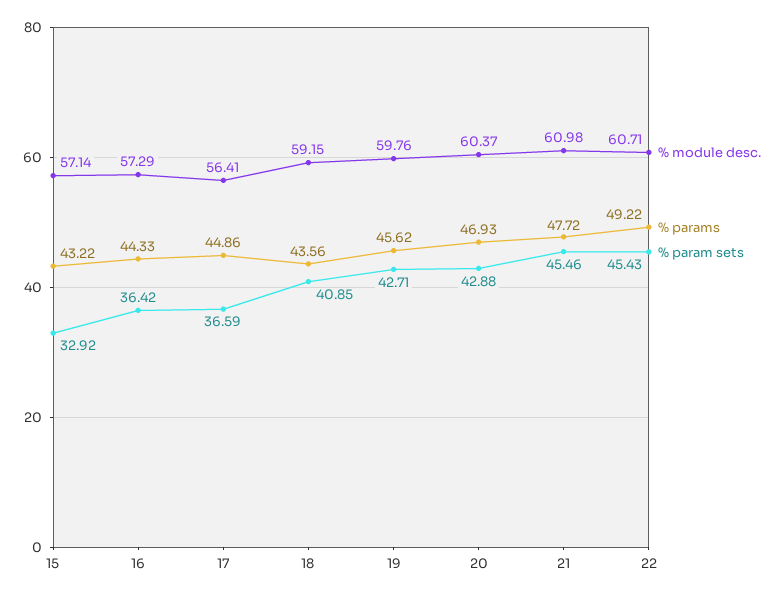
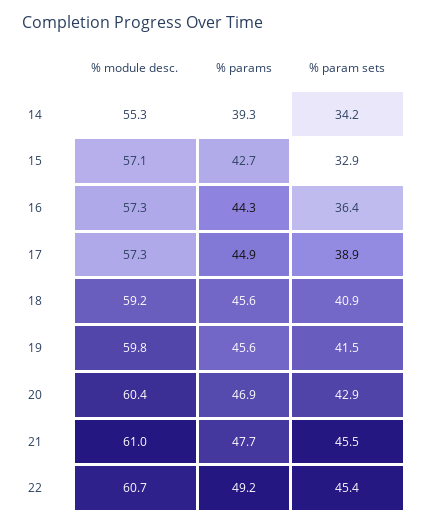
% params, 15: 43.22 -> 42.7
% module desc., 17: 56.41 -> 57.3
% param sets, 17: 36.59 -> 38.9
% params, 18: 43.56 -> 45.6
% param sets, 19: 42.71 -> 41.5
% module desc., 14: none -> 55.3
% params, 14: none -> 39.3
% param sets, 14: none -> 34.2

